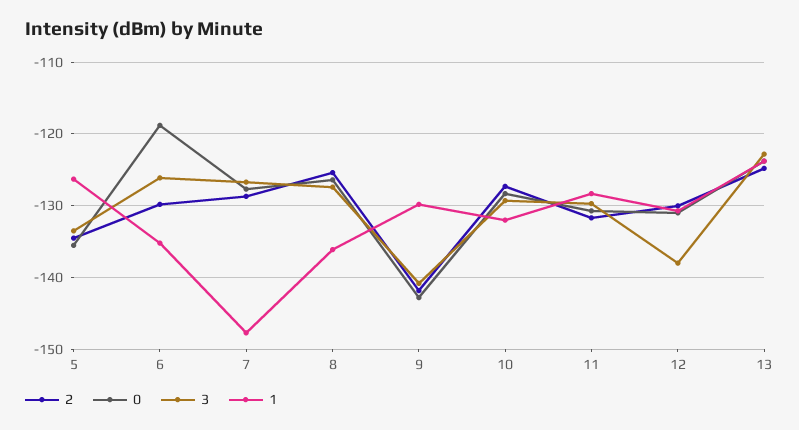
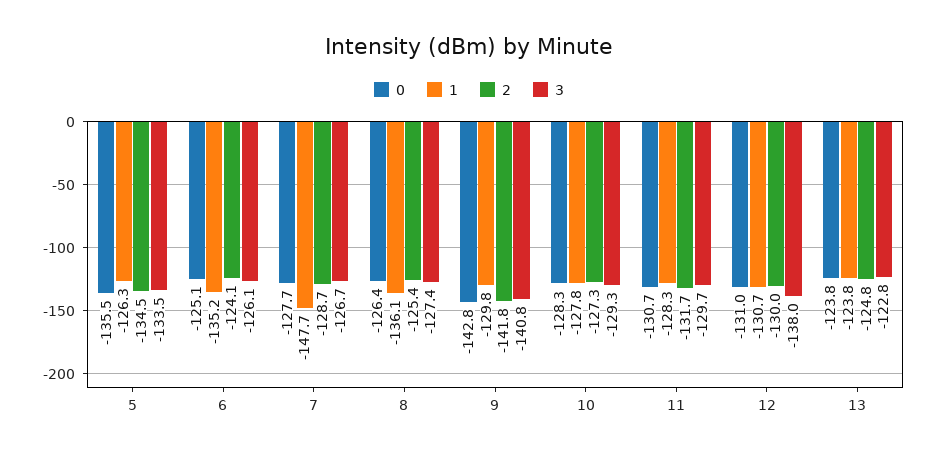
2, 6: -130 -> -124.1
0, 6: -119 -> -125.1
1, 10: -132 -> -127.8

